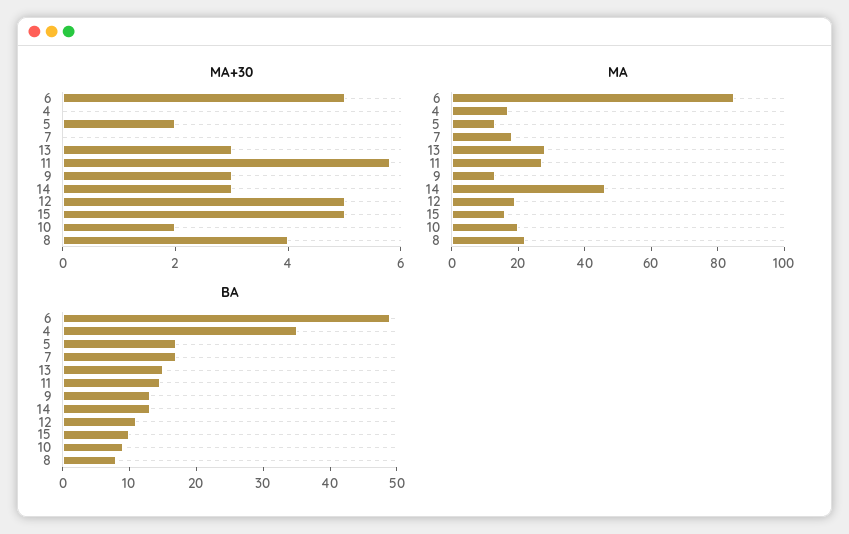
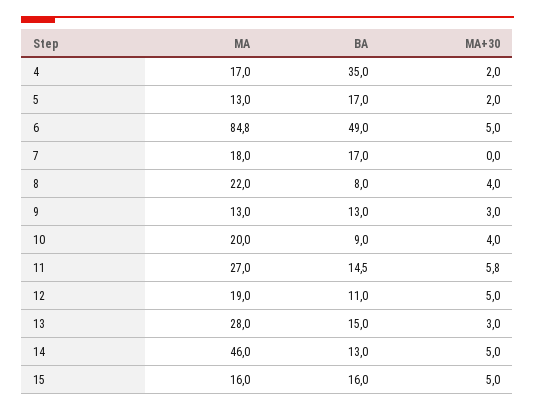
MA+30, 4: 0 -> 2
MA+30, 14: 3 -> 5
MA+30, 10: 2 -> 4
BA, 15: 10 -> 16

